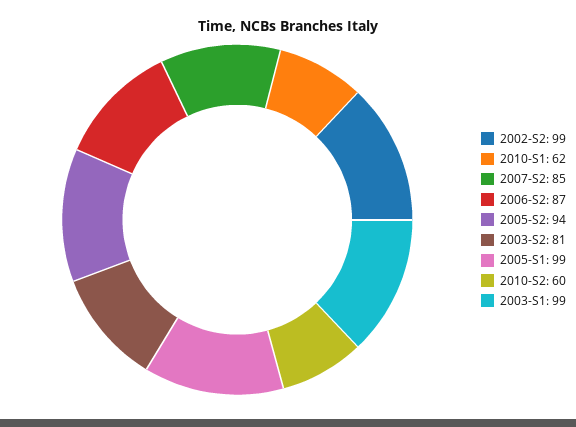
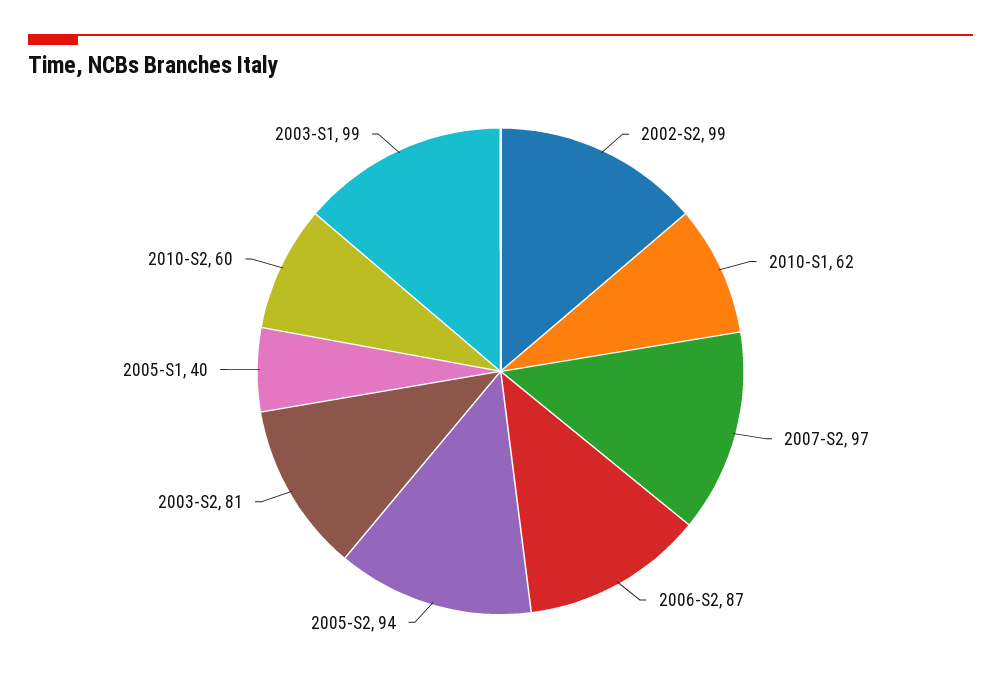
2007-S2: 85 -> 97
2005-S1: 99 -> 40

